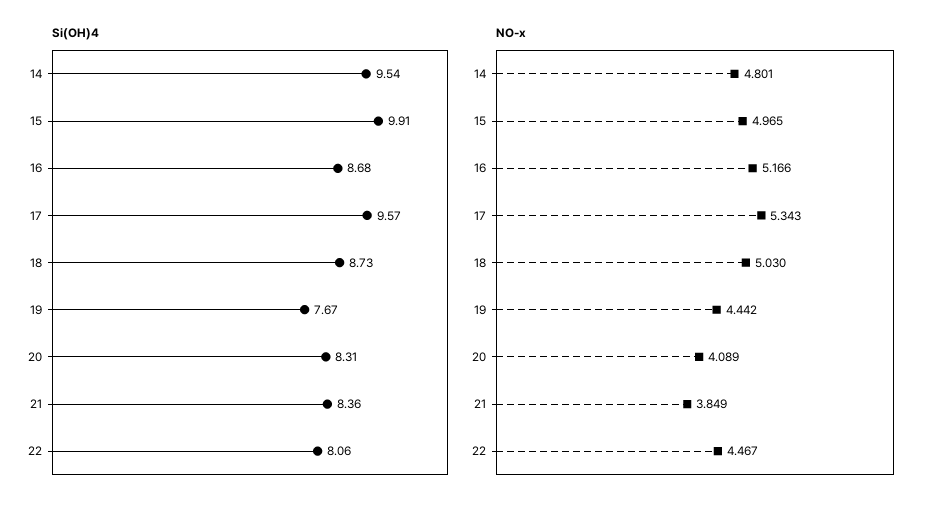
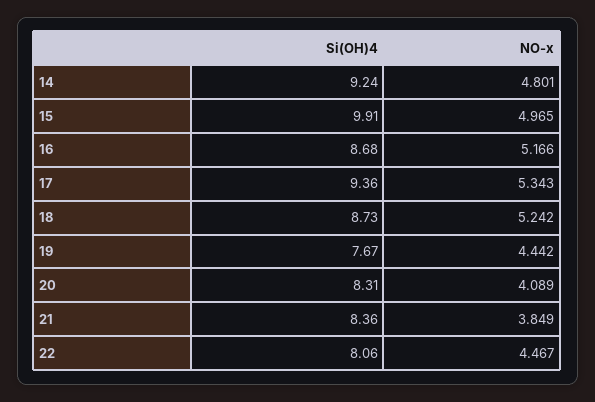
Si(OH)4, 14: 9.54 -> 9.24
Si(OH)4, 17: 9.57 -> 9.36
NO-x, 18: 5.03 -> 5.242

